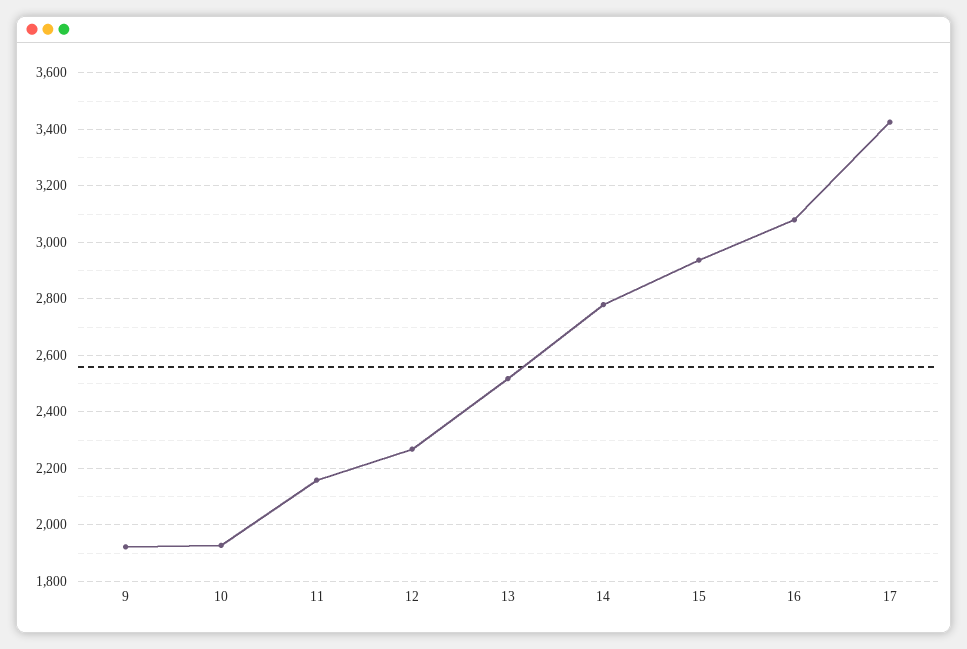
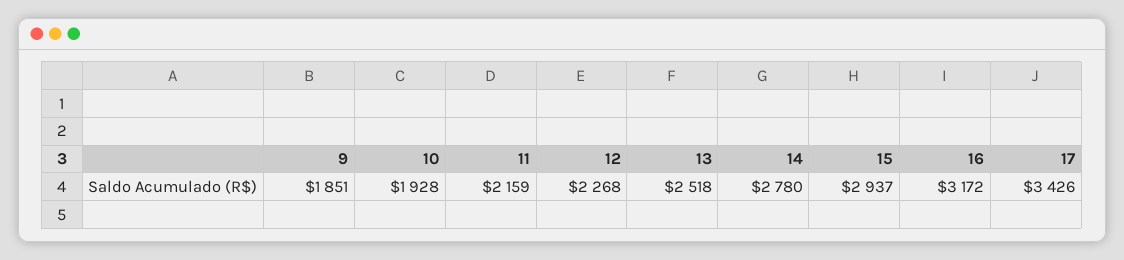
9: 1925 -> 1851
16: 3075 -> 3172

